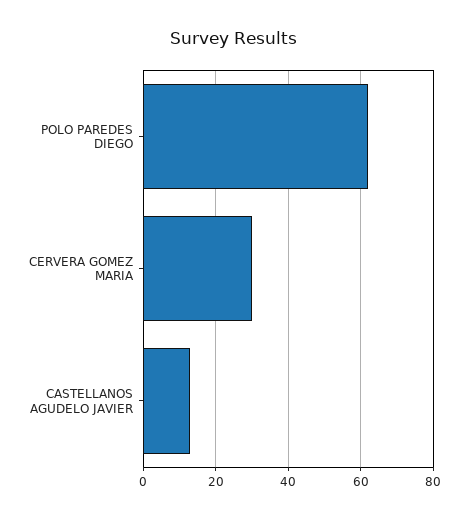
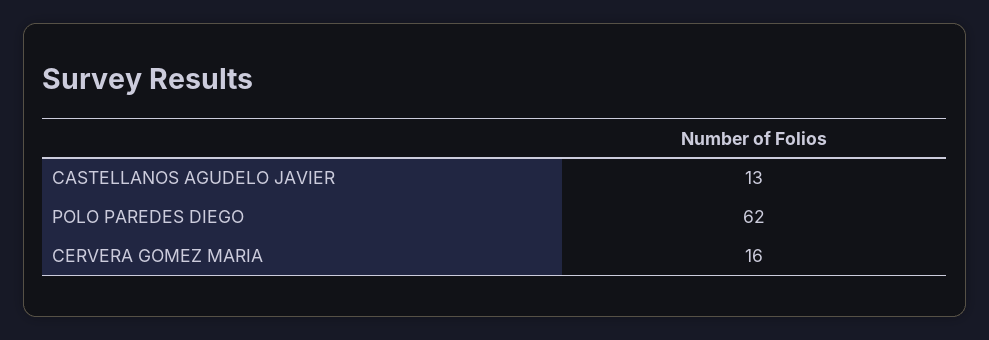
CERVERA GOMEZ MARIA: 30 -> 16

